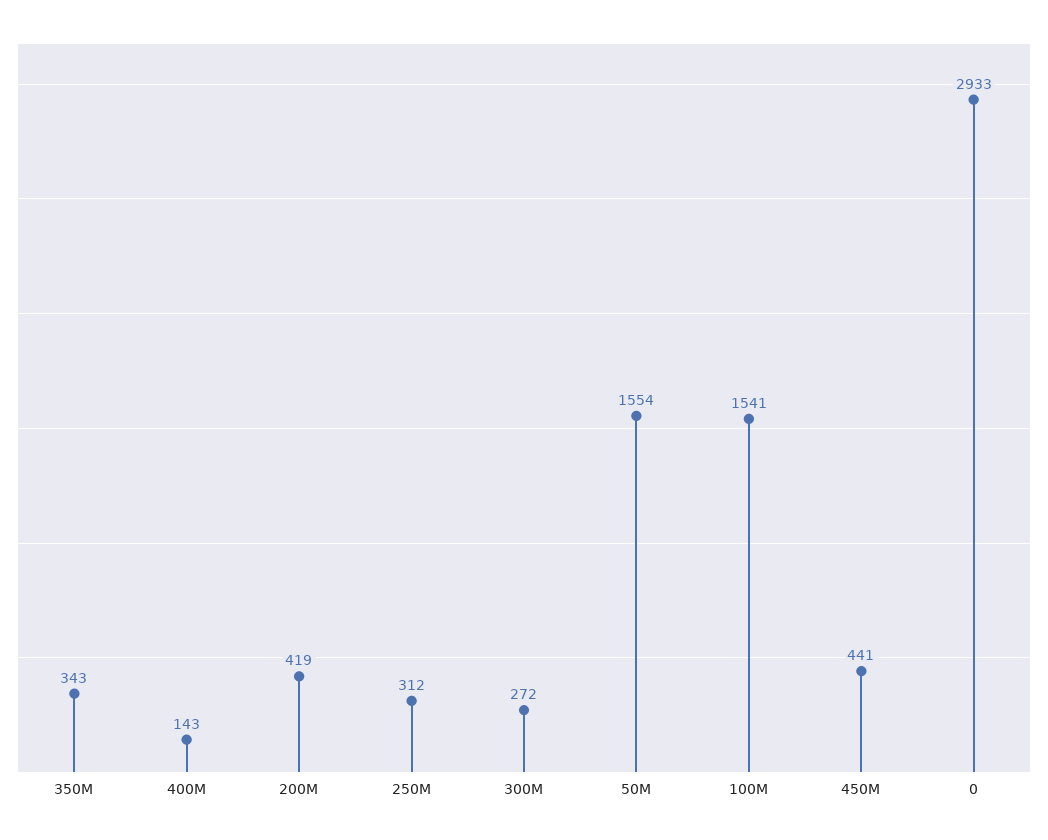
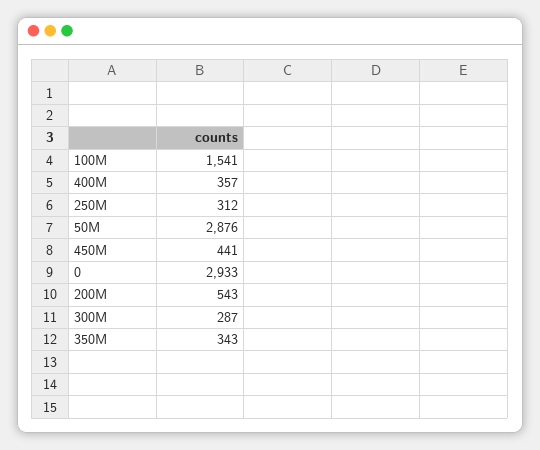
400M: 143 -> 357
200M: 419 -> 543
300M: 272 -> 287
50M: 1554 -> 2876

